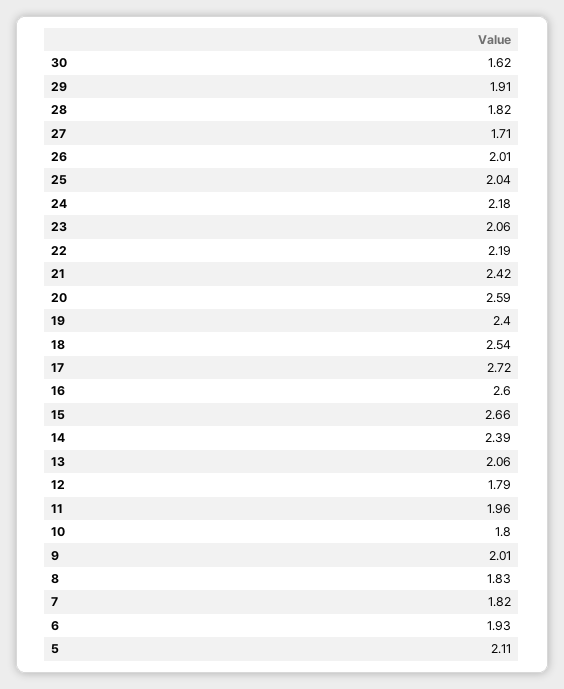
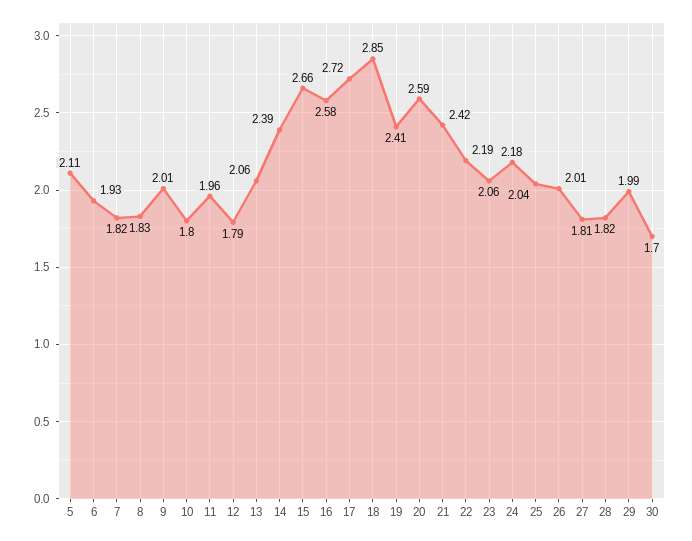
30: 1.62 -> 1.7
29: 1.91 -> 1.99
27: 1.71 -> 1.81
19: 2.4 -> 2.41
18: 2.54 -> 2.85
16: 2.6 -> 2.58

